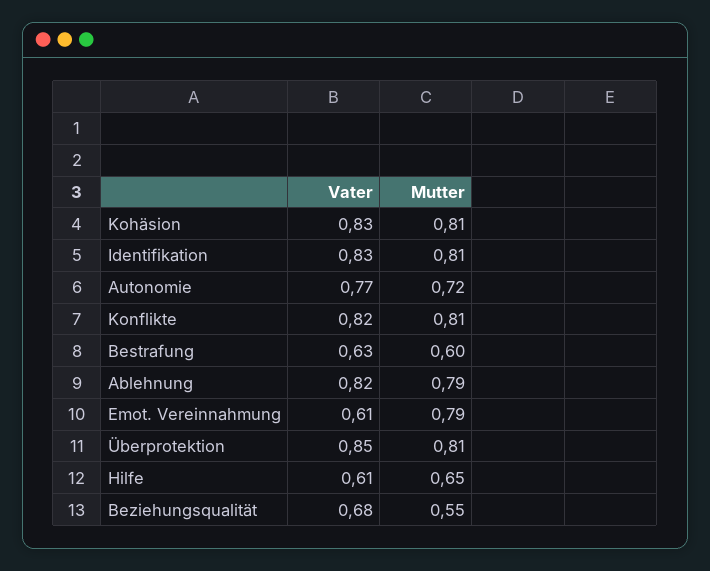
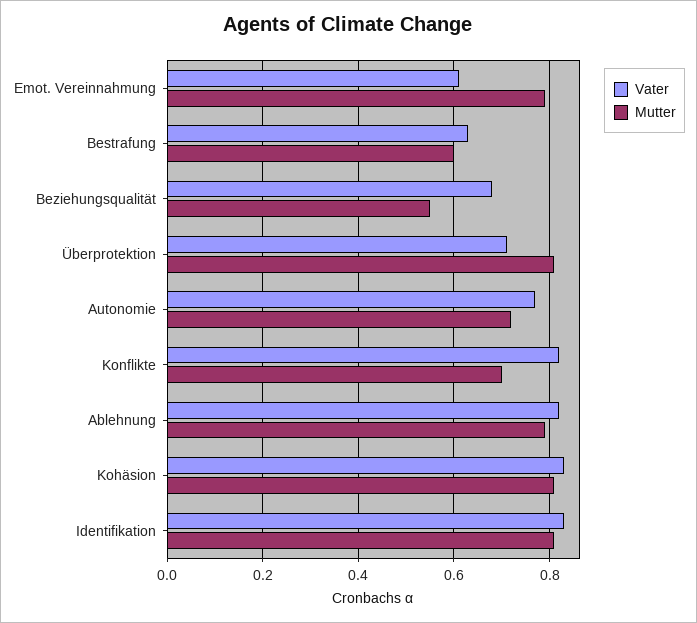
Mutter, Konflikte: 0.81 -> 0.7
Vater, Überprotektion: 0.85 -> 0.7
Vater, Hilfe: 0.61 -> none
Mutter, Hilfe: 0.65 -> none

